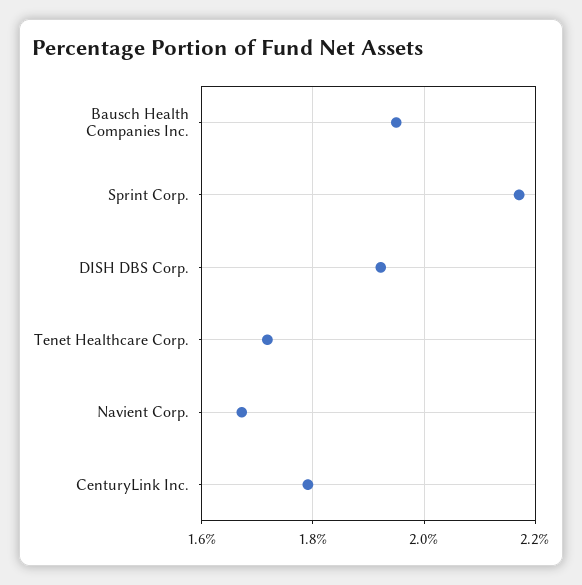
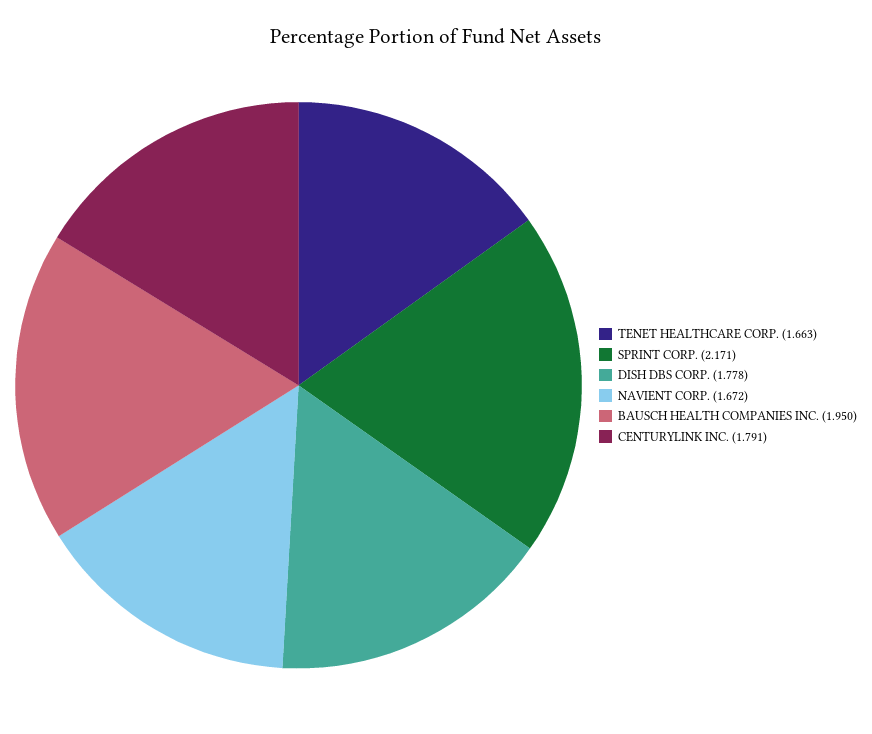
DISH DBS Corp.: 1.92 -> 1.778
Tenet Healthcare Corp.: 1.72 -> 1.663

